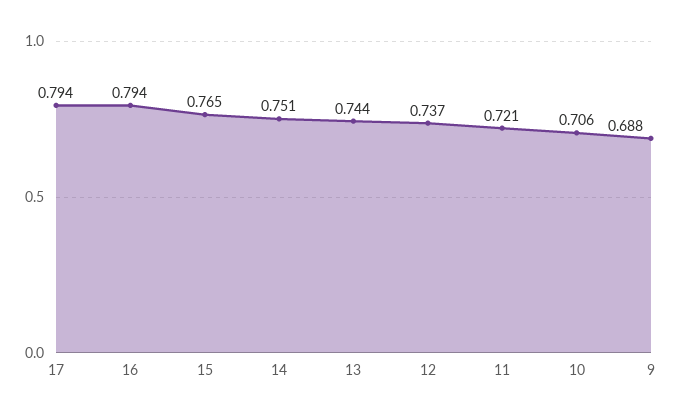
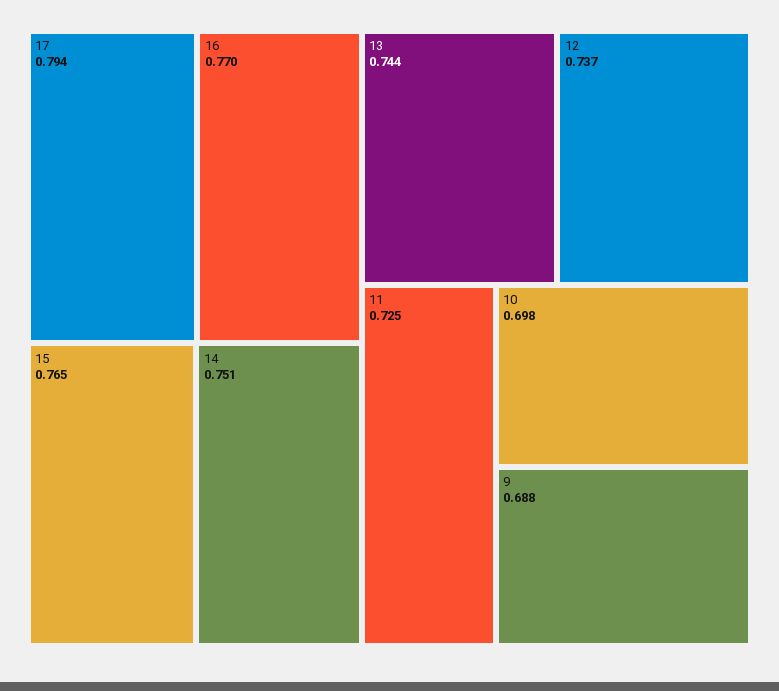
16: 0.794 -> 0.77
11: 0.721 -> 0.725
10: 0.706 -> 0.698

